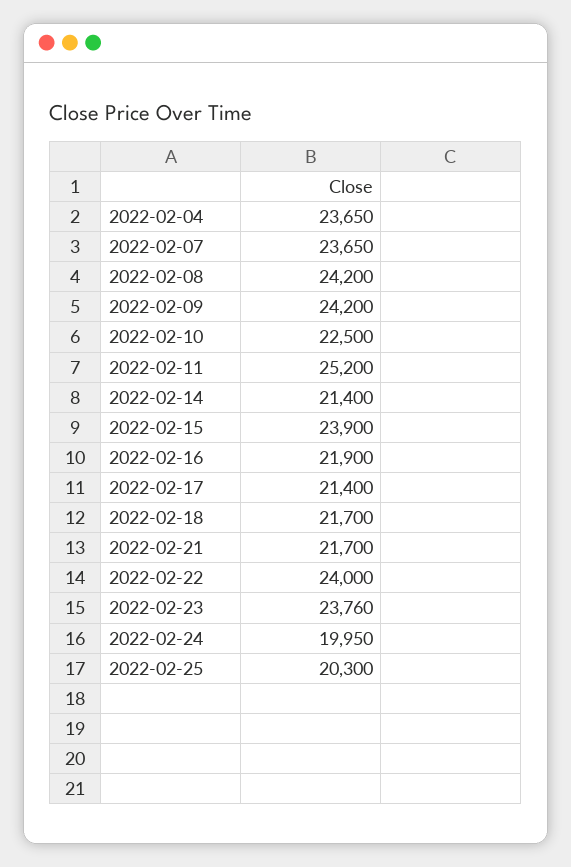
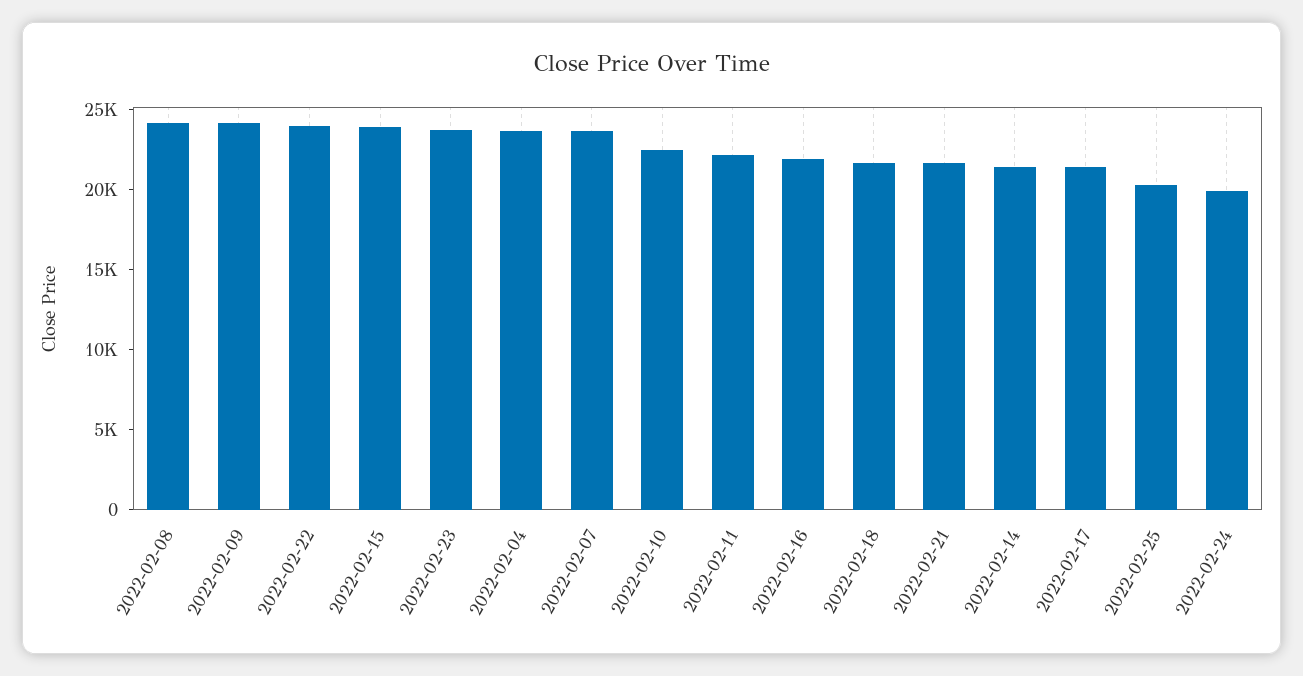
2022-02-11: 25200 -> 22000

